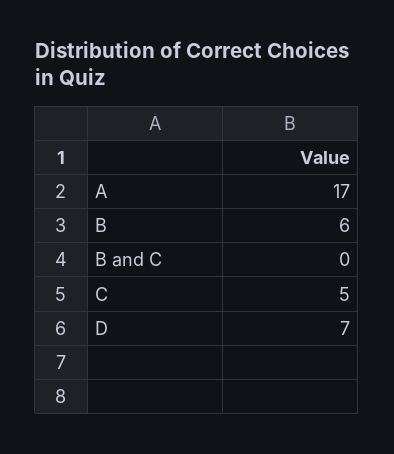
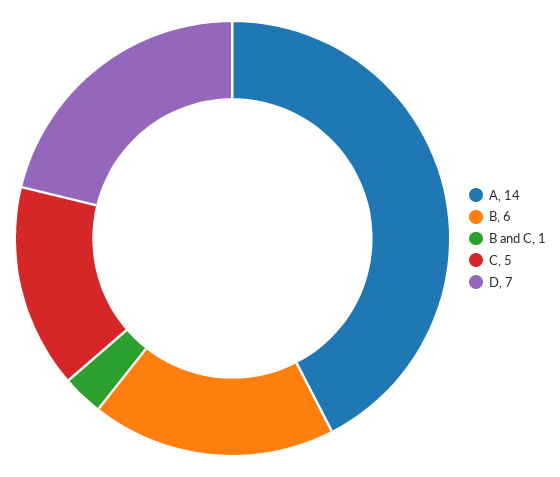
A: 17 -> 14
B and C: 0 -> 1

